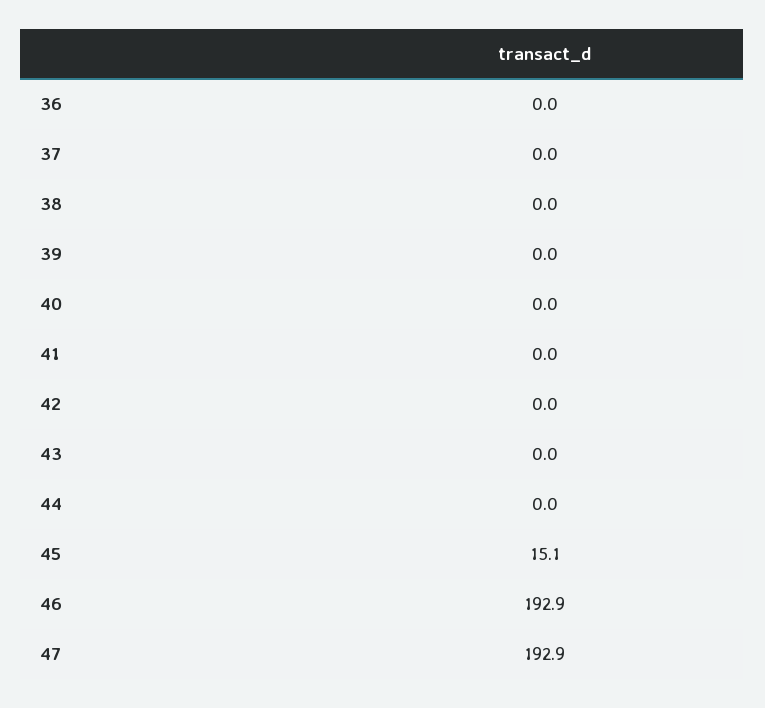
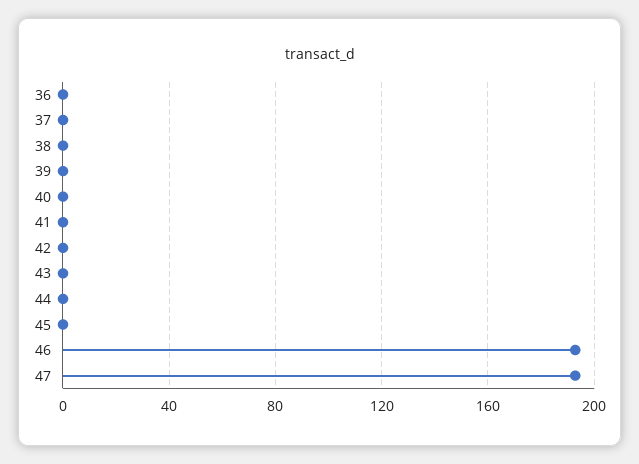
45: 15.1 -> 0

